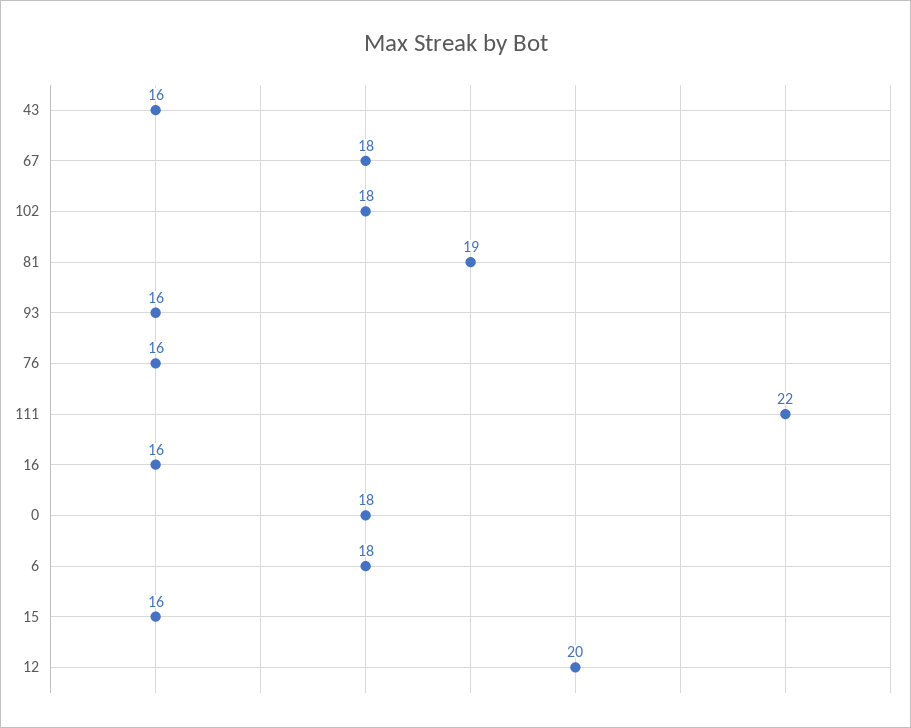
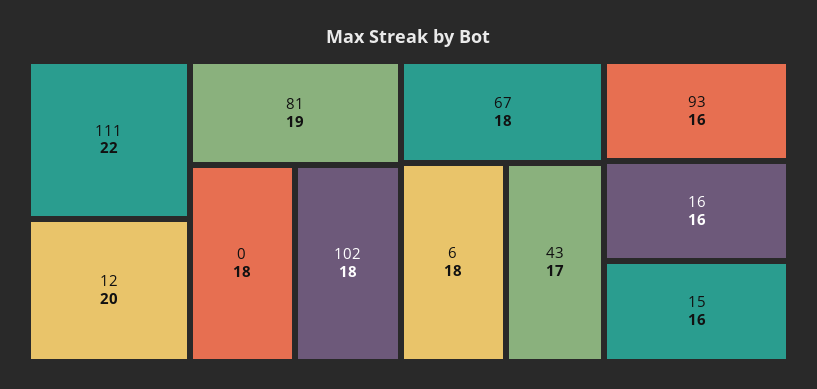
43: 16 -> 17
76: 16 -> none

